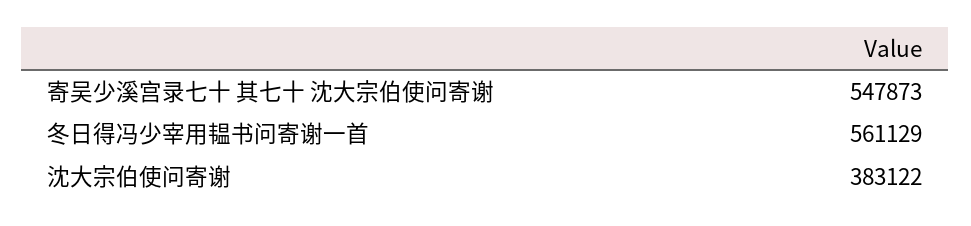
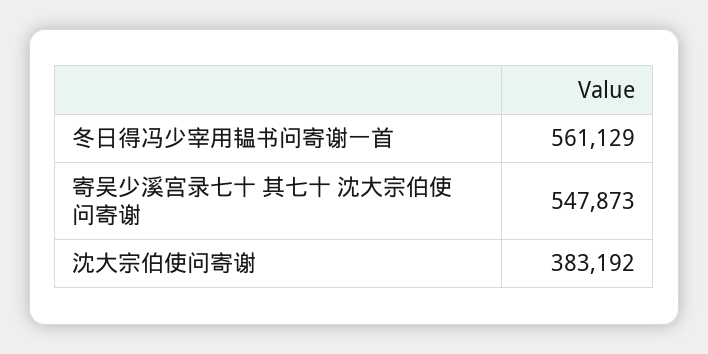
沈大宗伯使问寄谢: 383122 -> 383192

